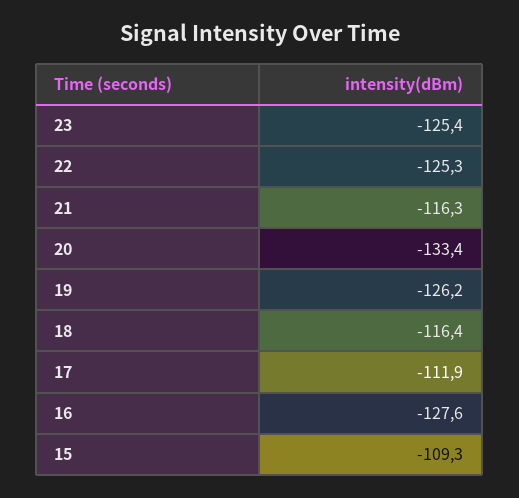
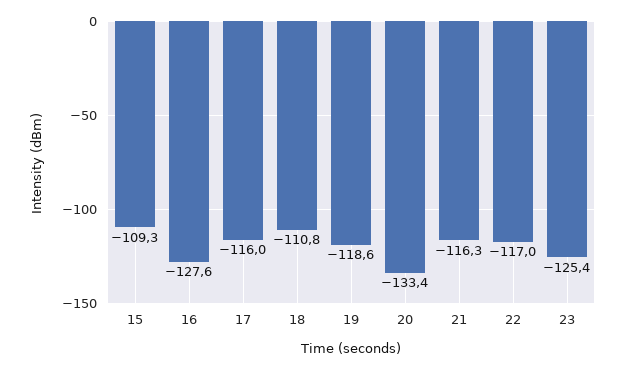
22: -125.3 -> -117
19: -126.2 -> -118.6
18: -116.4 -> -110.8
17: -111.9 -> -116

